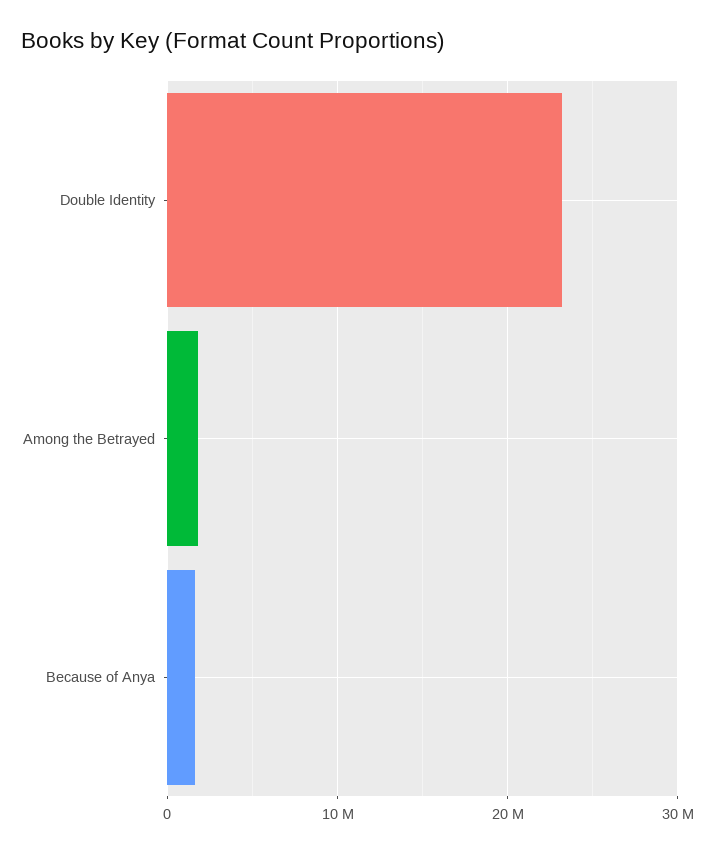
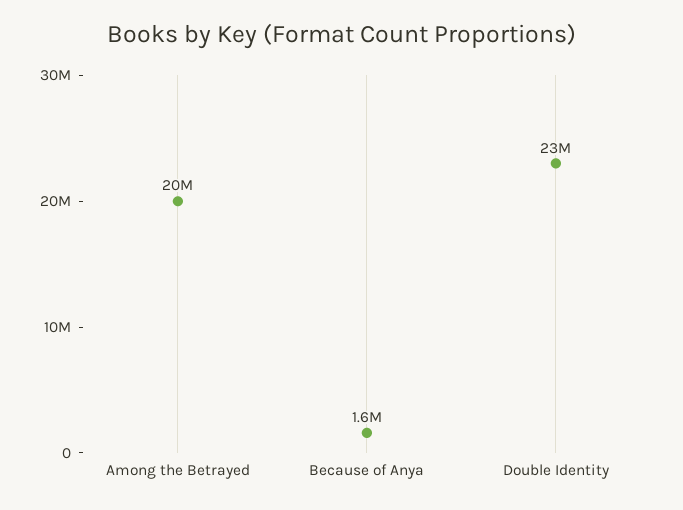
Among the Betrayed: 2000000 -> 20000000

